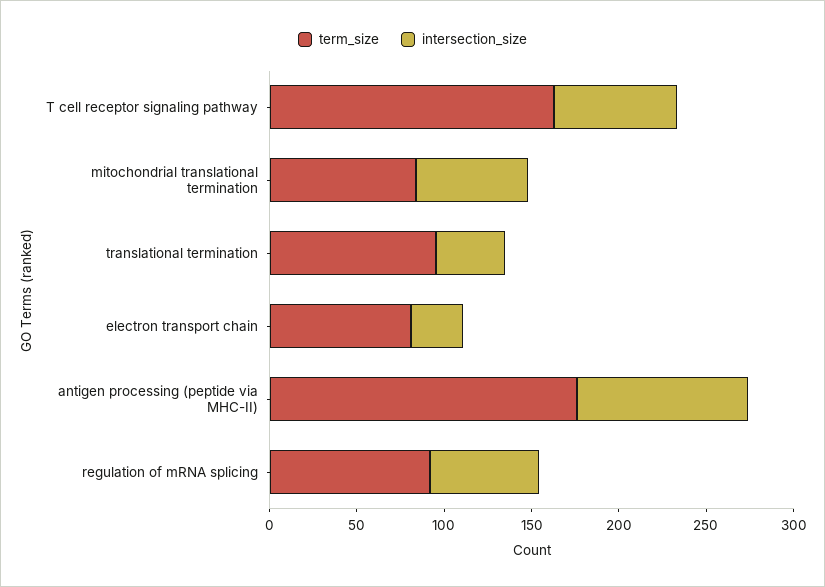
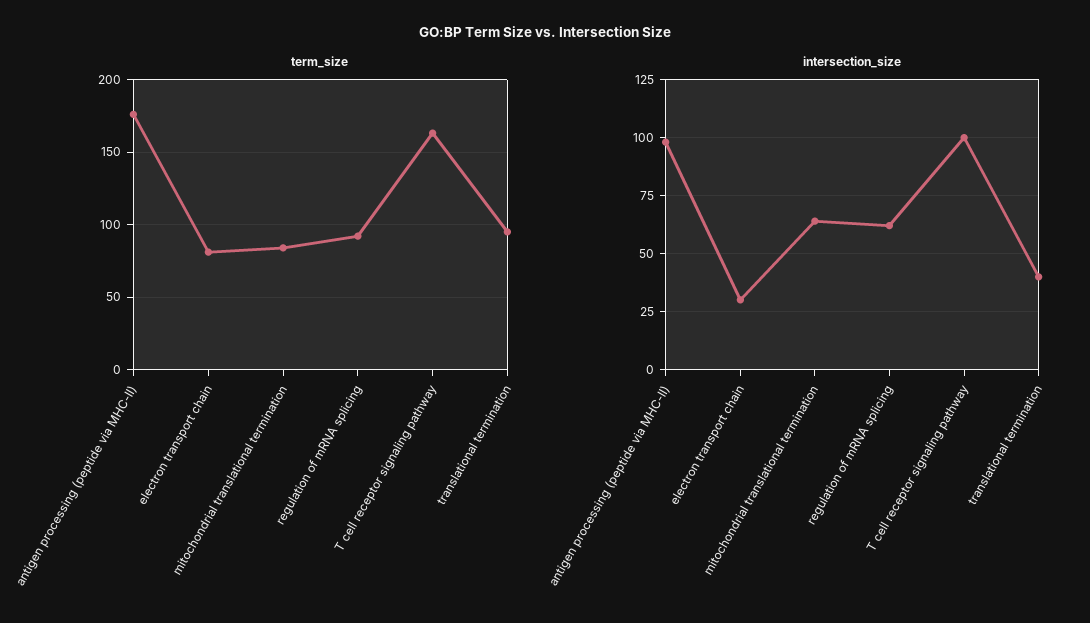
intersection_size, T cell receptor signaling pathway: 70 -> 100

